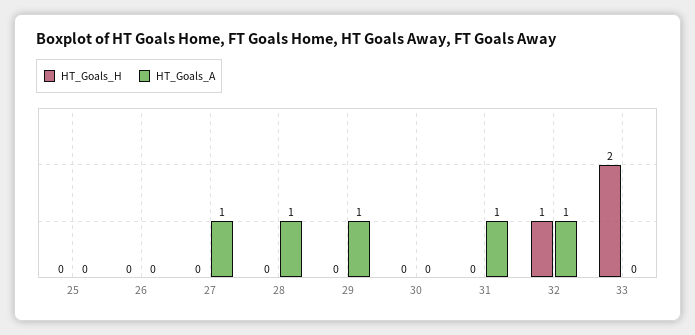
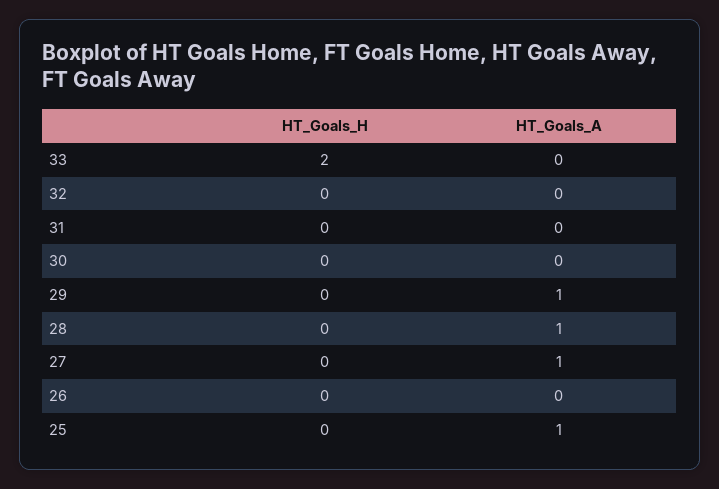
HT_Goals_A, 25: 0 -> 1
HT_Goals_A, 31: 1 -> 0
HT_Goals_H, 32: 1 -> 0
HT_Goals_A, 32: 1 -> 0

